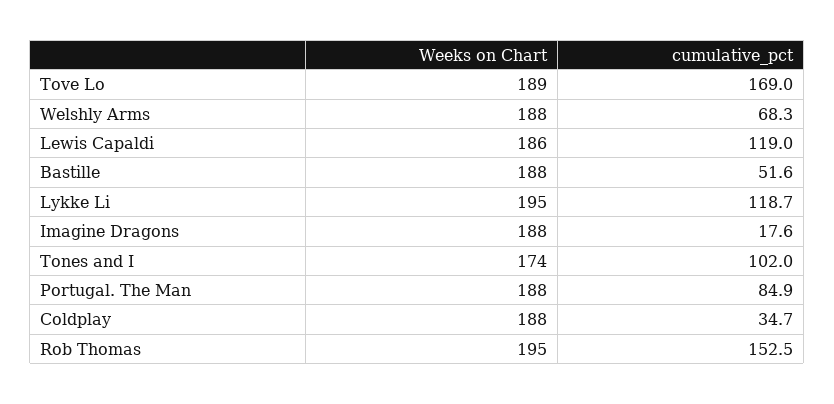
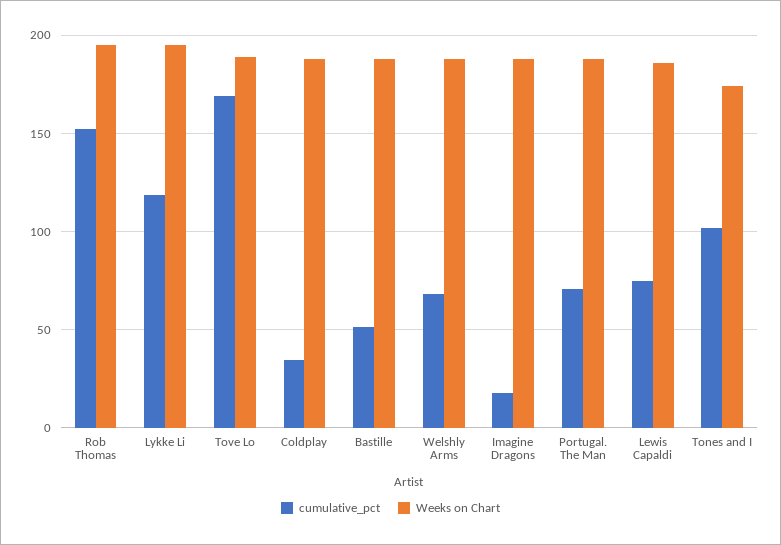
cumulative_pct, Lewis Capaldi: 119 -> 75
cumulative_pct, Portugal. The Man: 84.9 -> 70

